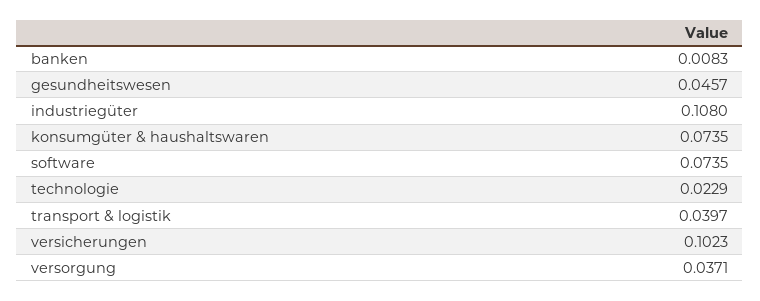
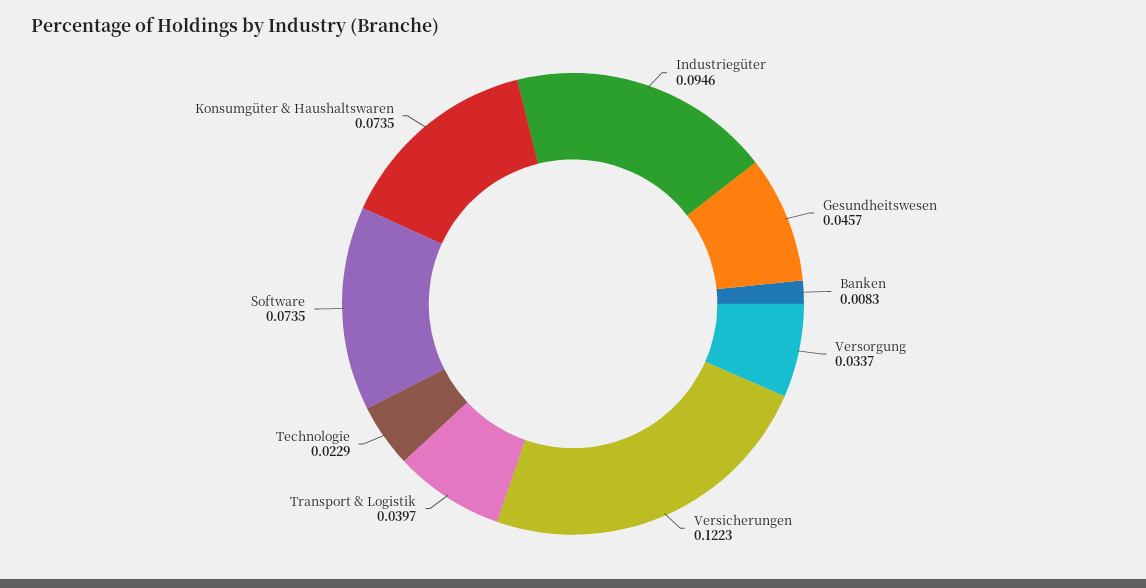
industriegüter: 0.108 -> 0.0946
versicherungen: 0.1023 -> 0.1223
versorgung: 0.0371 -> 0.0337

